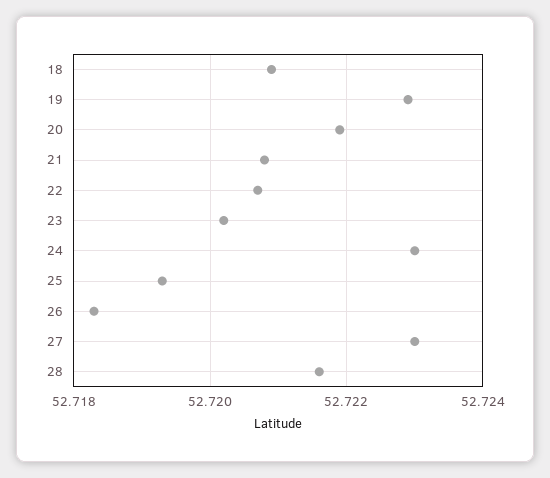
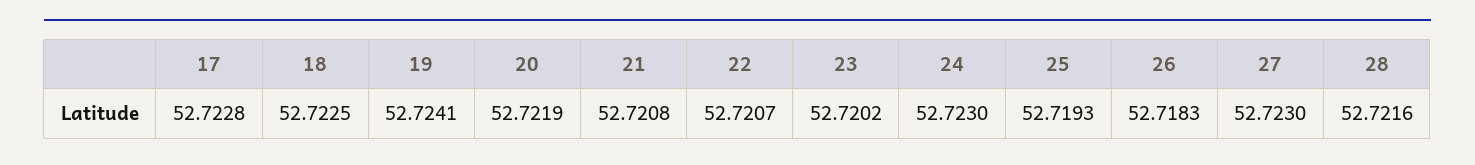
18: 52.721 -> 52.7225
19: 52.723 -> 52.7241
17: none -> 52.7228

